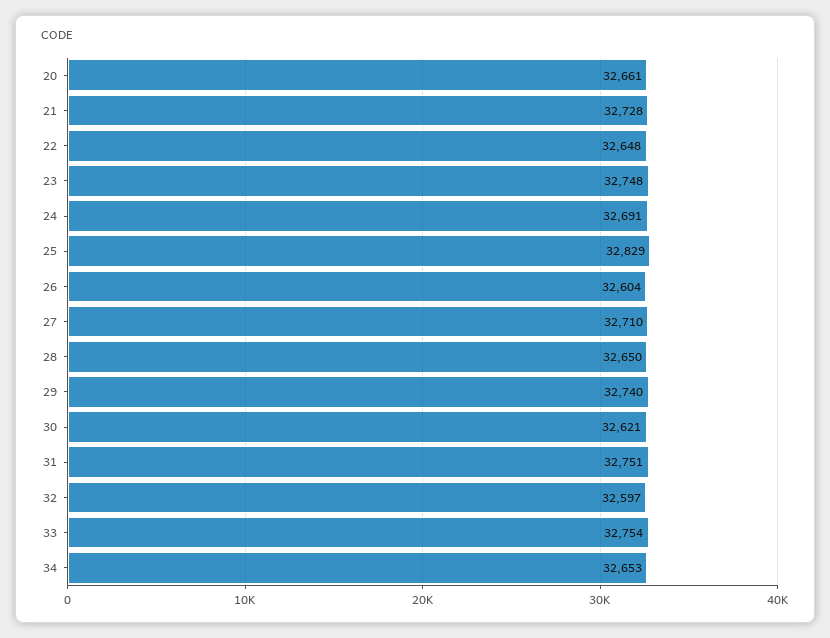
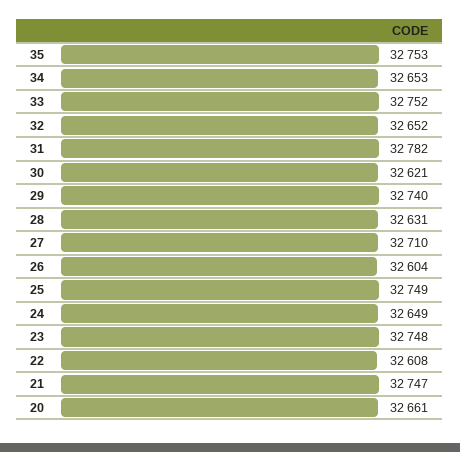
21: 32728 -> 32747
22: 32648 -> 32608
24: 32691 -> 32649
25: 32829 -> 32749
28: 32650 -> 32631
31: 32751 -> 32782
32: 32597 -> 32652
33: 32754 -> 32752
35: none -> 32753

